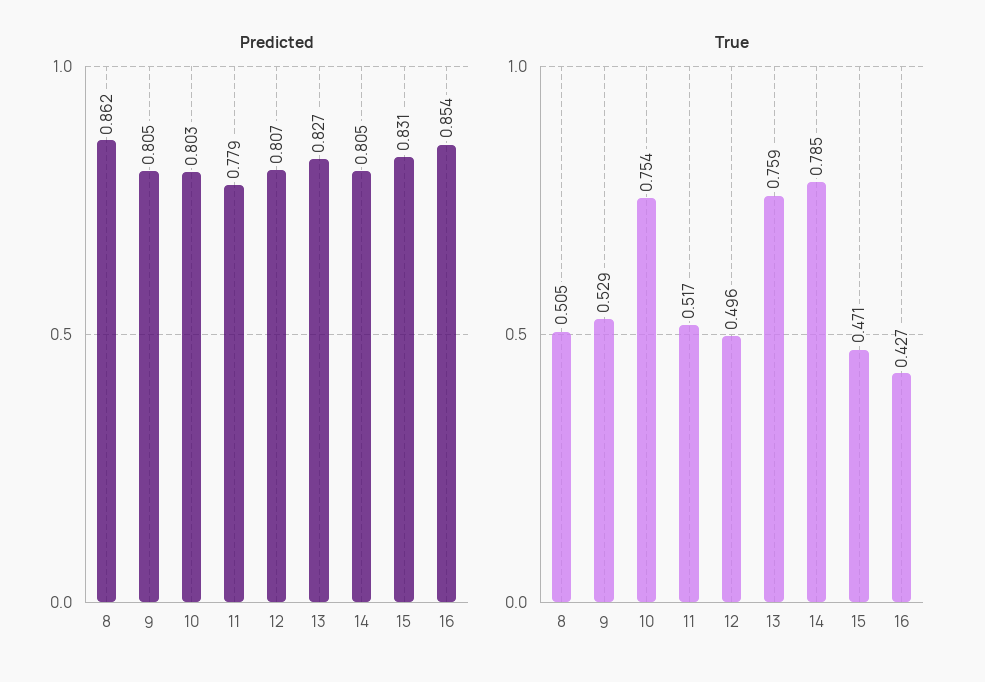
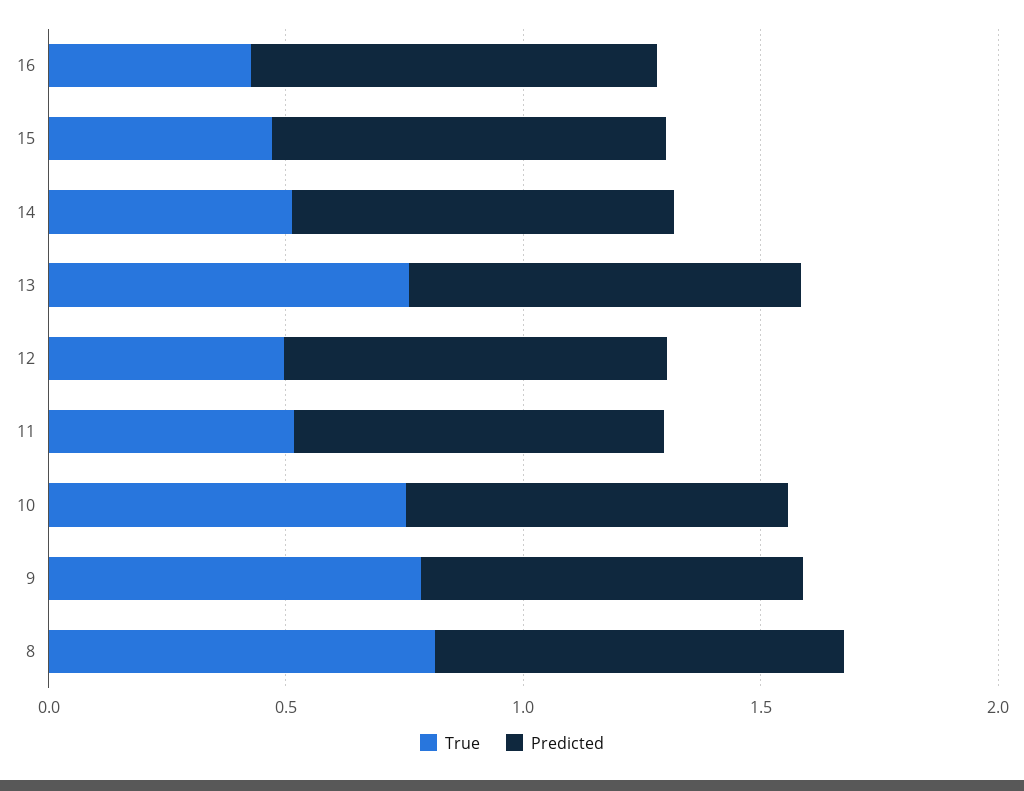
True, 8: 0.505 -> 0.8
True, 9: 0.529 -> 0.8
True, 14: 0.785 -> 0.5

